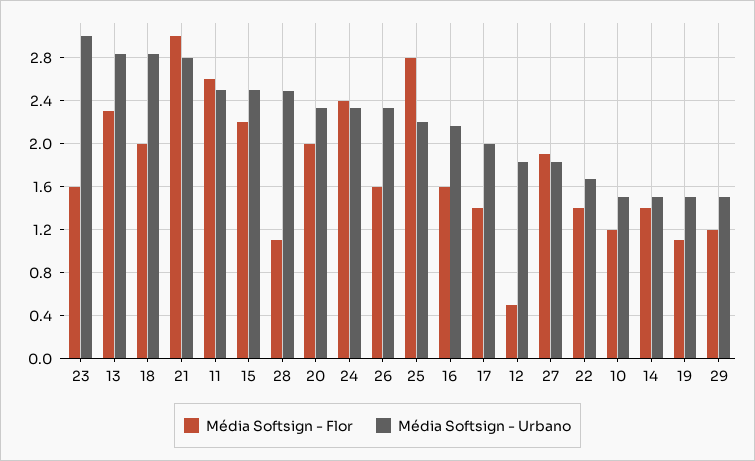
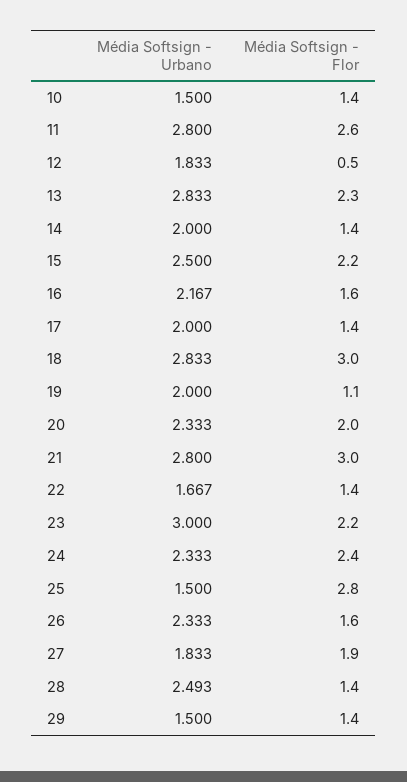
Média Softsign - Flor, 23: 1.6 -> 2.2
Média Softsign - Flor, 18: 2 -> 3
Média Softsign - Urbano, 11: 2.5 -> 2.8
Média Softsign - Flor, 28: 1.1 -> 1.4
Média Softsign - Urbano, 25: 2.2 -> 1.5
Média Softsign - Flor, 10: 1.2 -> 1.4
Média Softsign - Urbano, 14: 1.5 -> 2
Média Softsign - Urbano, 19: 1.5 -> 2
Média Softsign - Flor, 29: 1.2 -> 1.4

